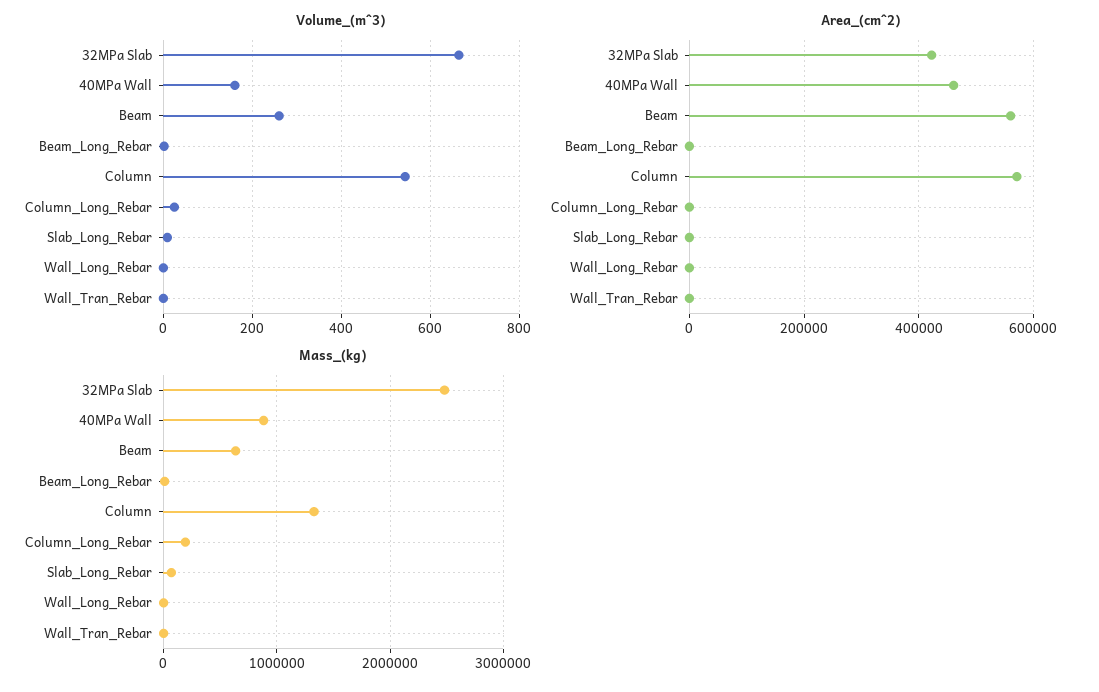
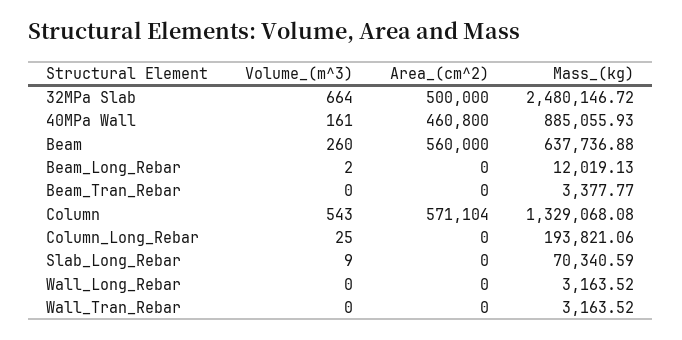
Area_(cm^2), 32MPa Slab: 420000 -> 500000
Volume_(m^3), Beam_Tran_Rebar: none -> 0
Area_(cm^2), Beam_Tran_Rebar: none -> 0
Mass_(kg), Beam_Tran_Rebar: none -> 3377.77

